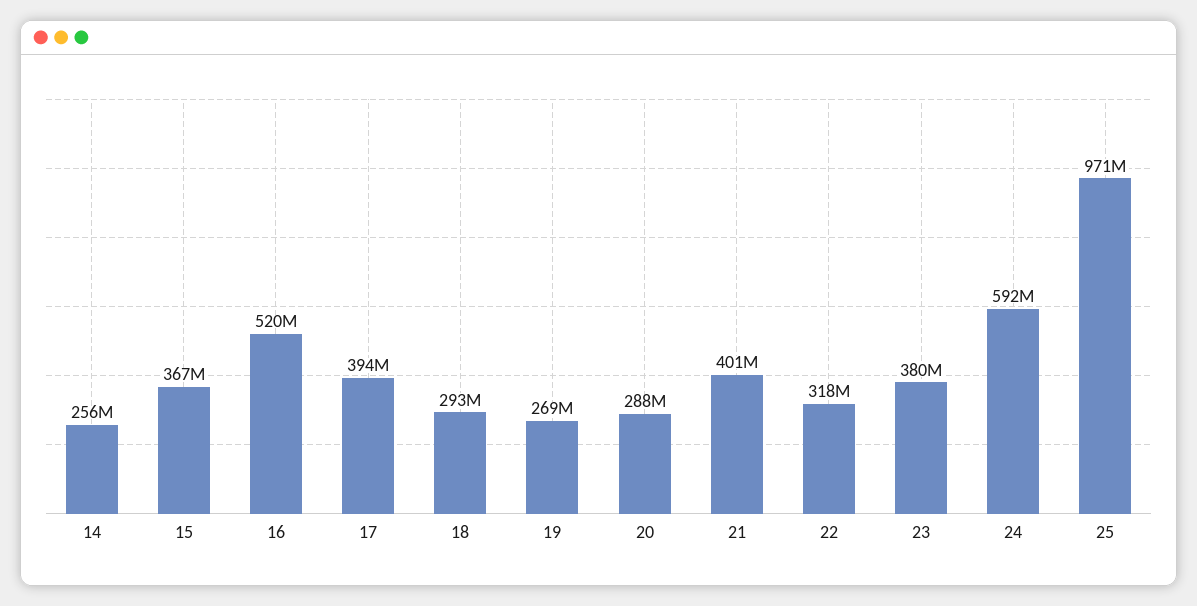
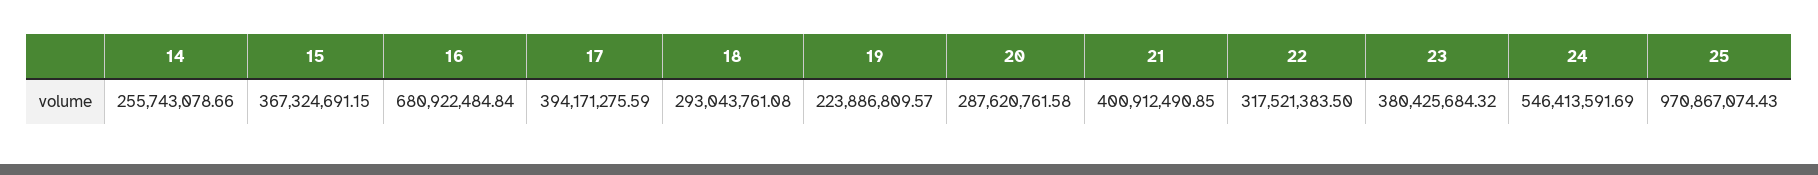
16: 520000000 -> 680922484.84
19: 269000000 -> 223886809.57
24: 592000000 -> 546413591.69

